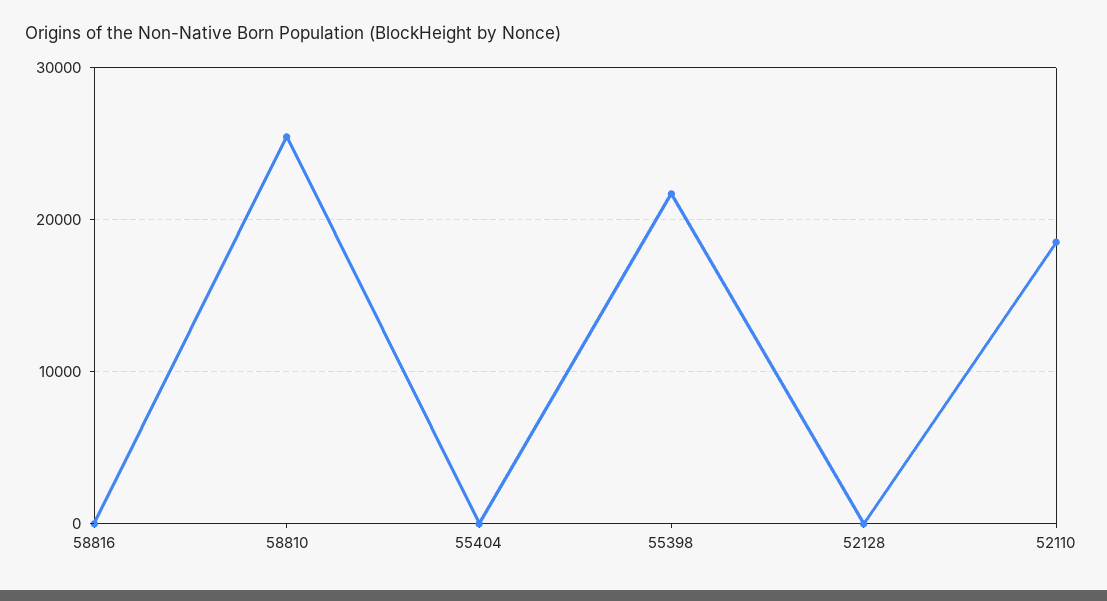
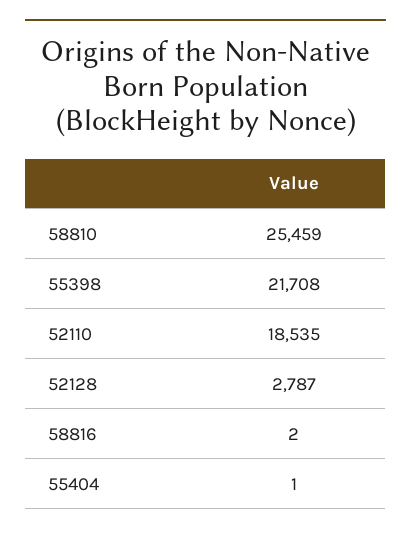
52128: 0 -> 2787

